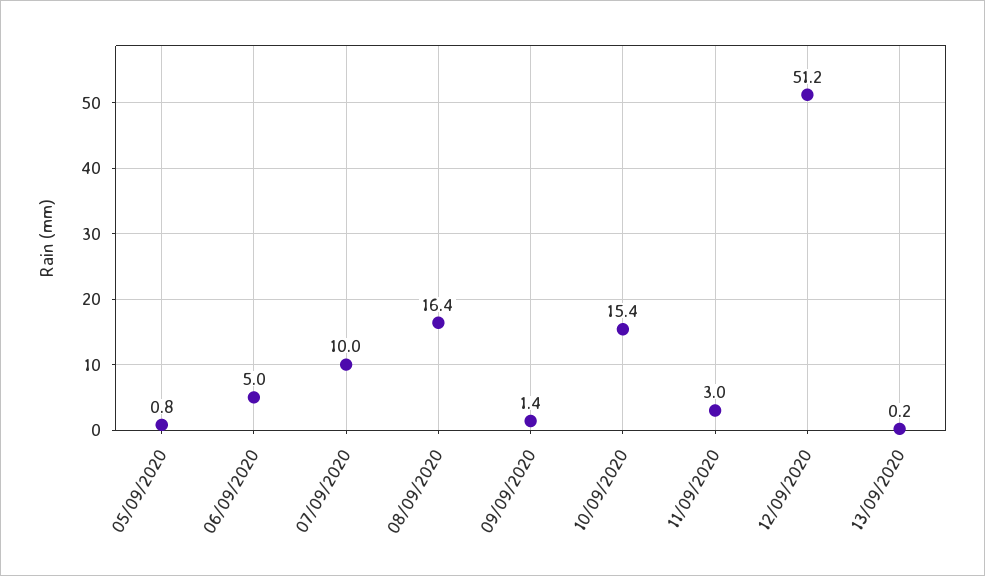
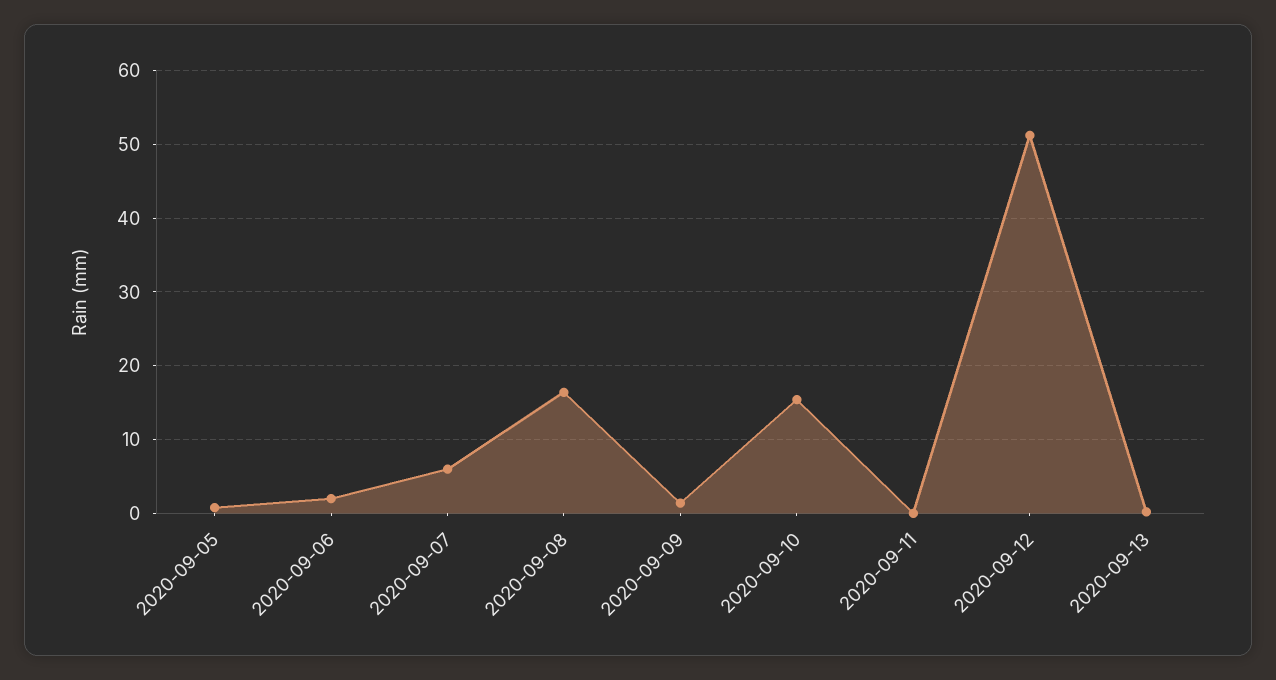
06/09/2020: 5 -> 2
07/09/2020: 10 -> 6
11/09/2020: 3 -> 0

